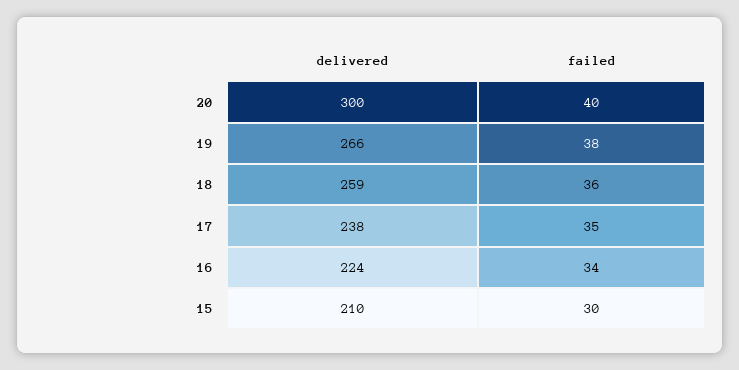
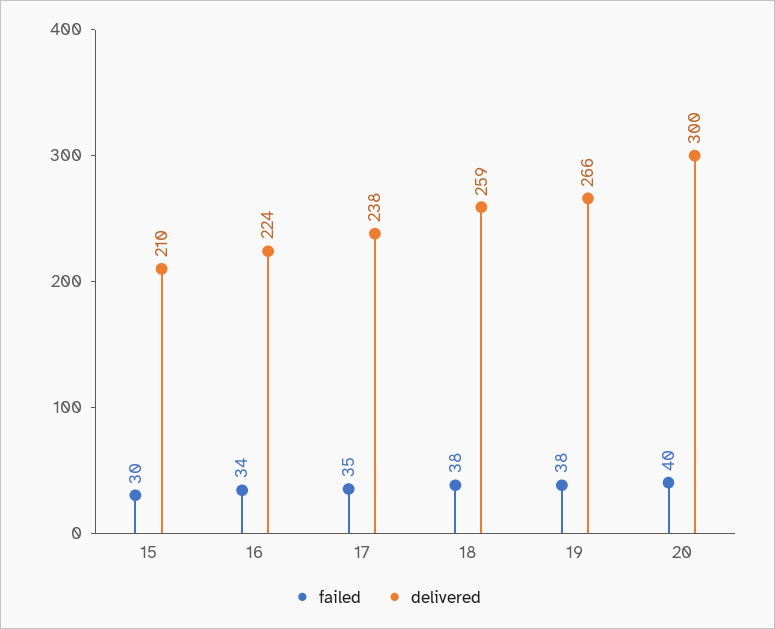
failed, 18: 36 -> 38

